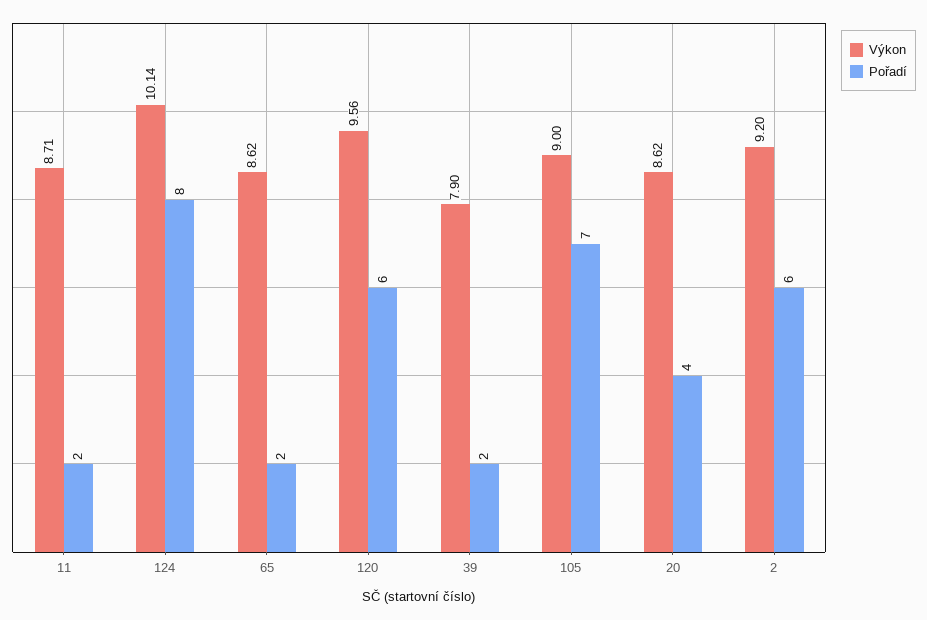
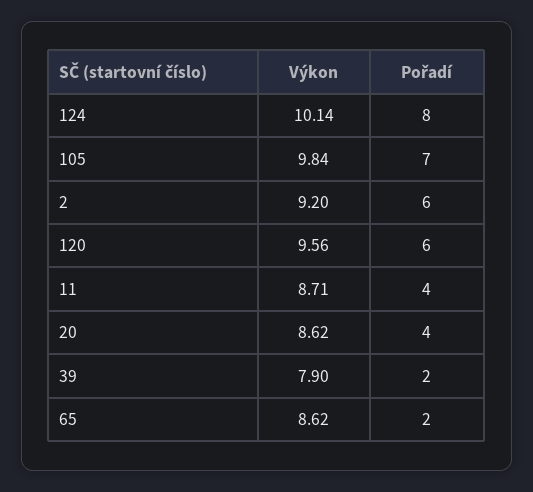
Pořadí, 11: 2 -> 4
Výkon, 105: 9 -> 9.84

